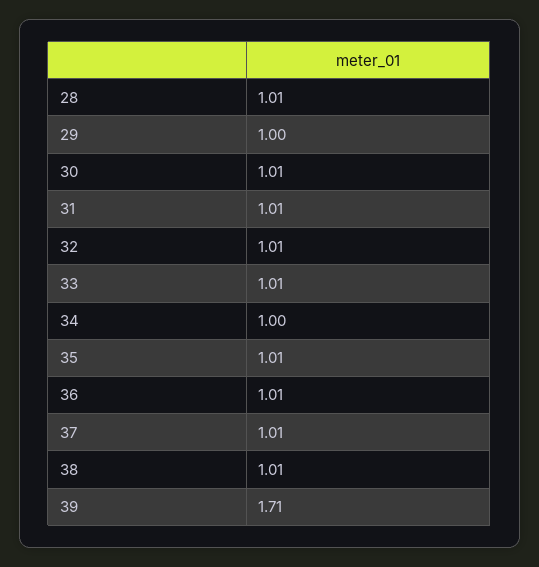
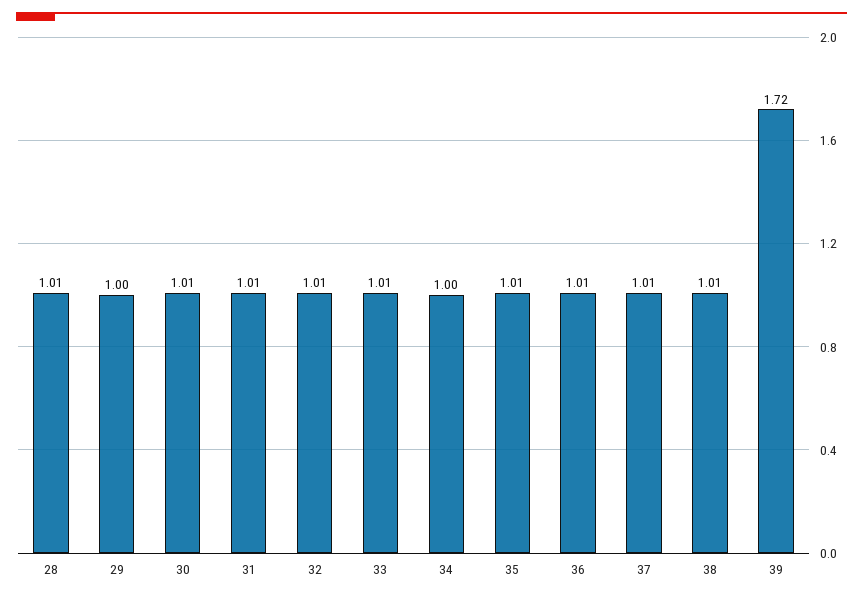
39: 1.71 -> 1.72

